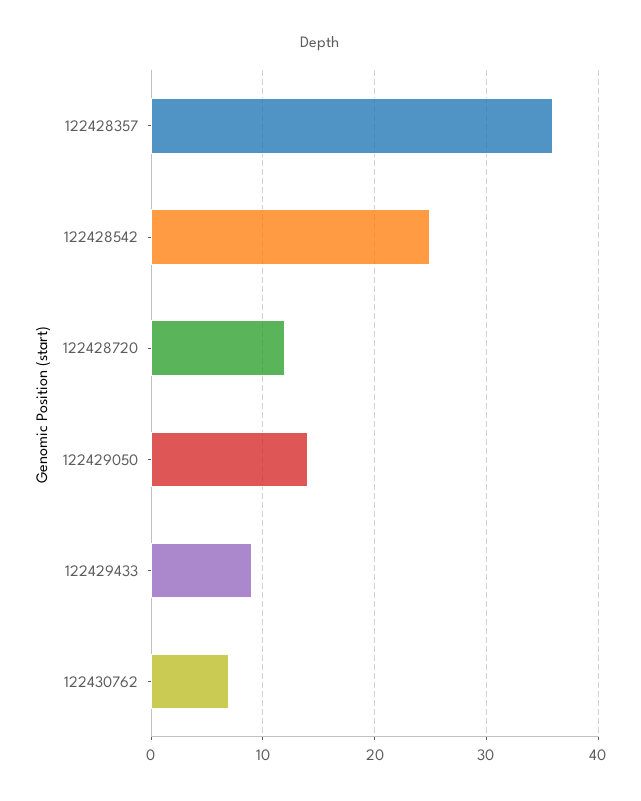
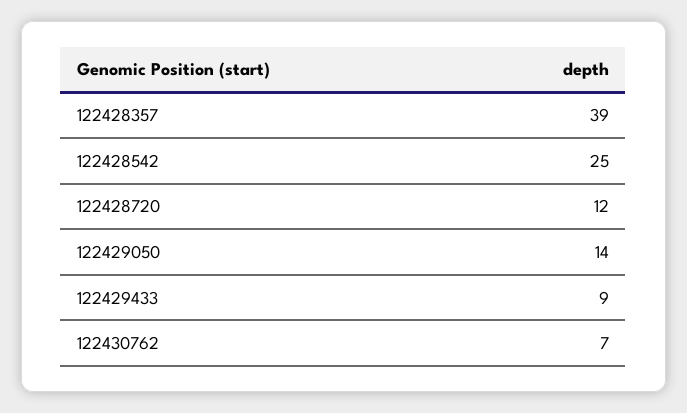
122428357: 36 -> 39

